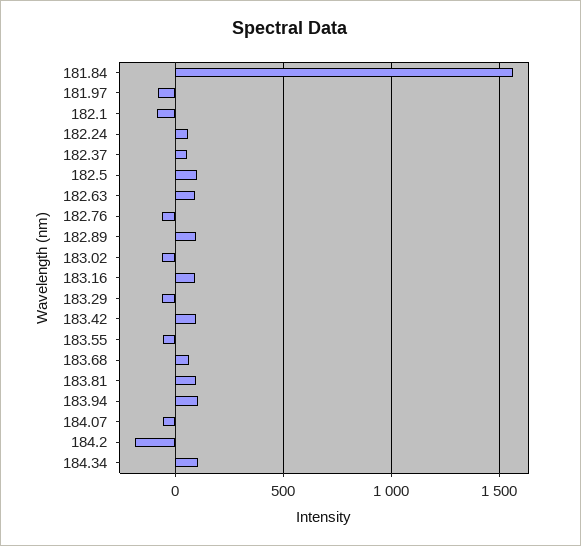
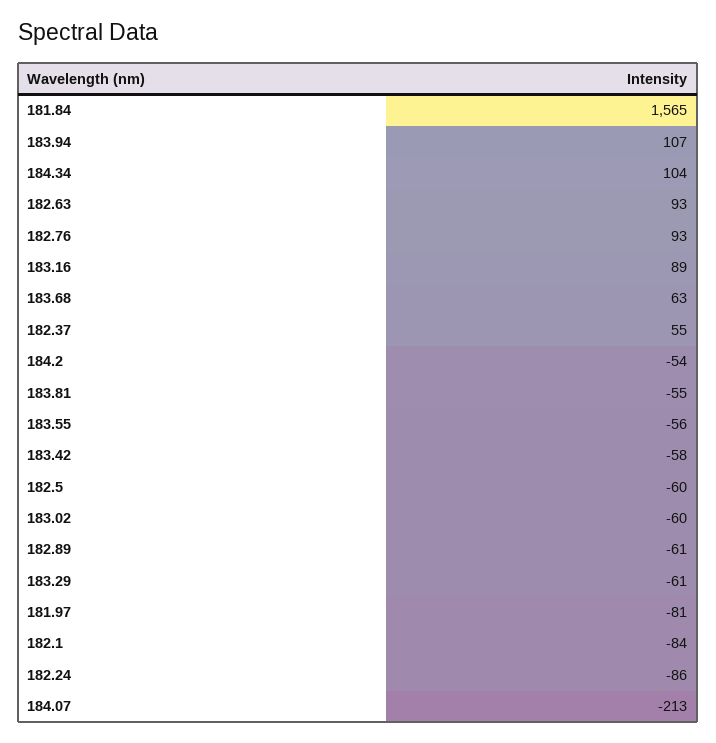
182.24: 50 -> -86
182.5: 100 -> -60
182.76: -50 -> 93
182.89: 100 -> -61
183.42: 100 -> -58
183.81: 100 -> -55
184.07: -50 -> -213
184.2: -200 -> -54

